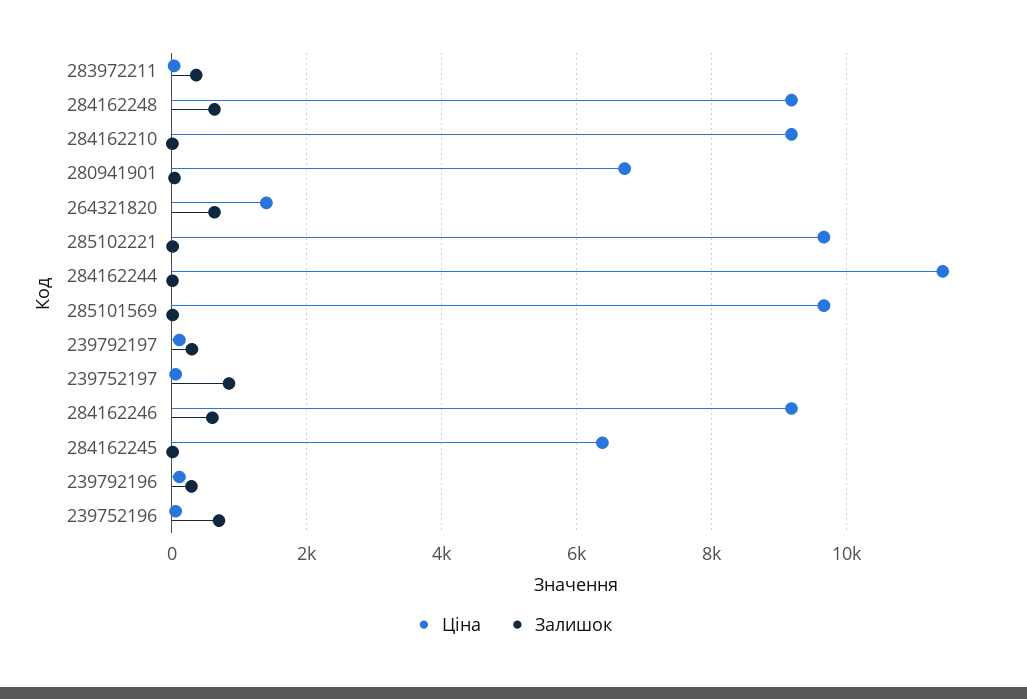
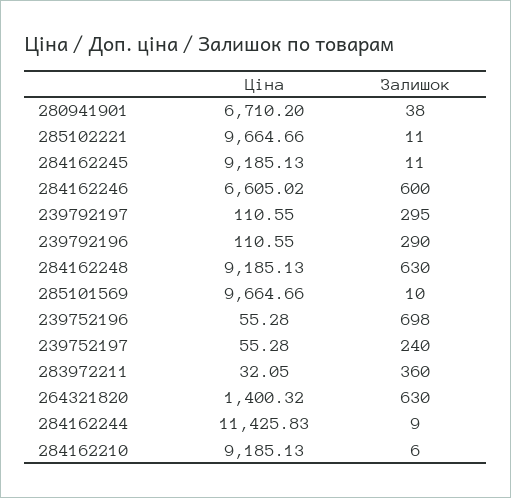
Залишок, 239752197: 800 -> 240
Ціна, 284162246: 9200 -> 6605.02
Ціна, 284162245: 6400 -> 9185.13

